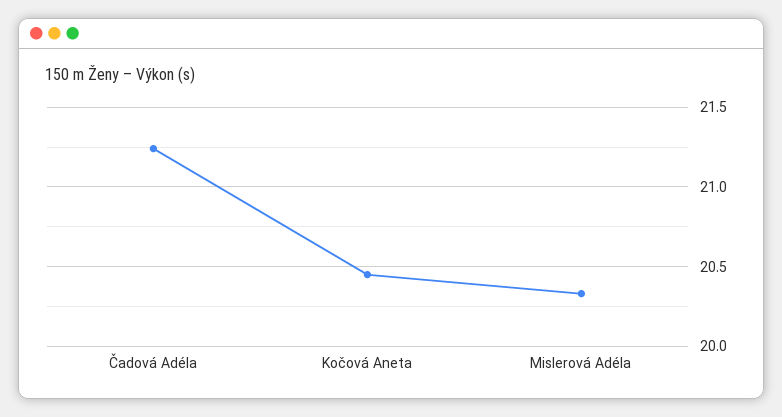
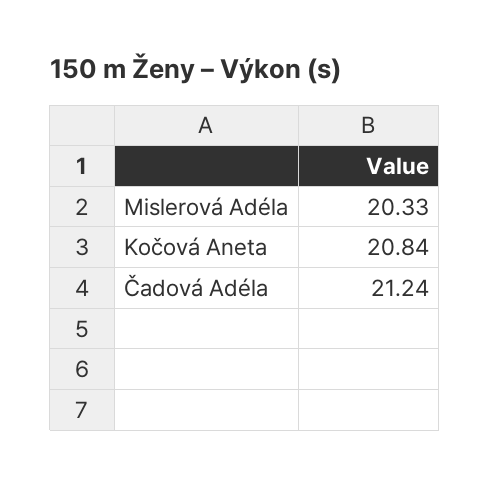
Kočová Aneta: 20.45 -> 20.84

